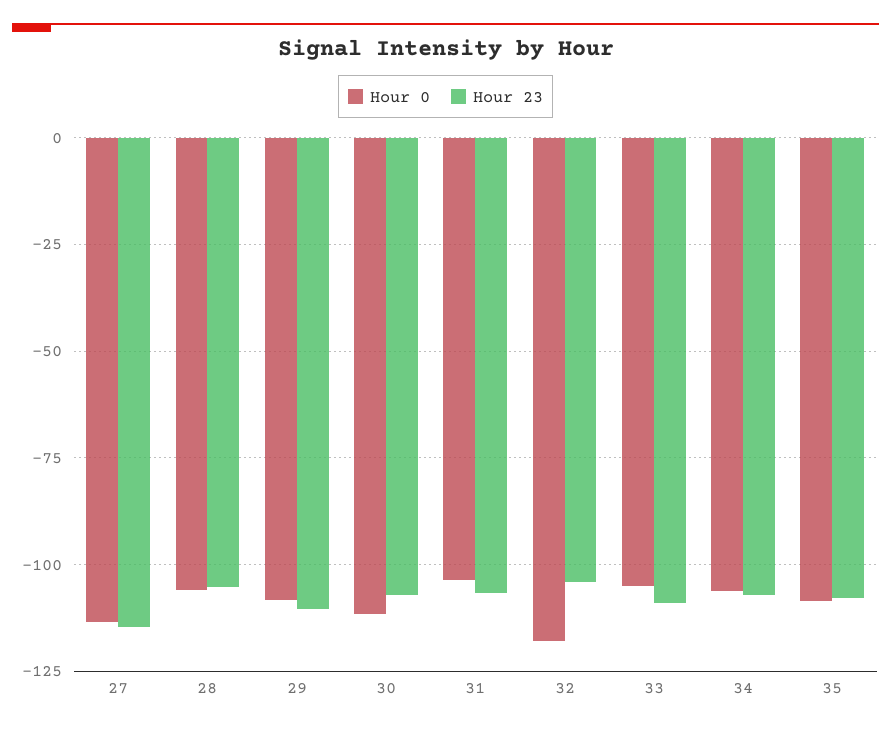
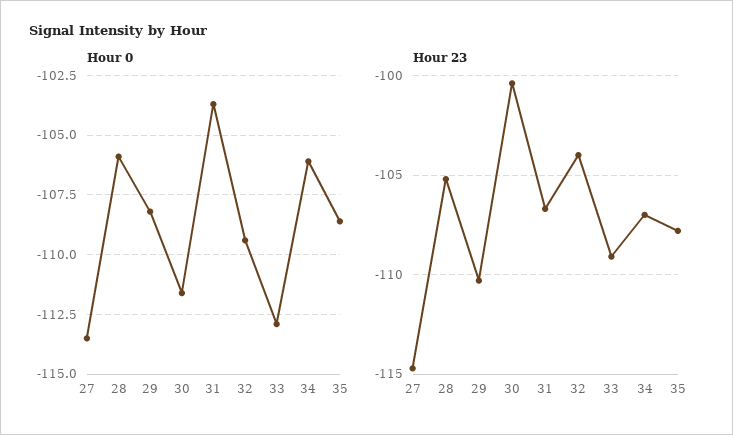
Hour 23, 30: -107.5 -> -100.5
Hour 0, 32: -117.5 -> -109.5
Hour 0, 33: -105 -> -113

